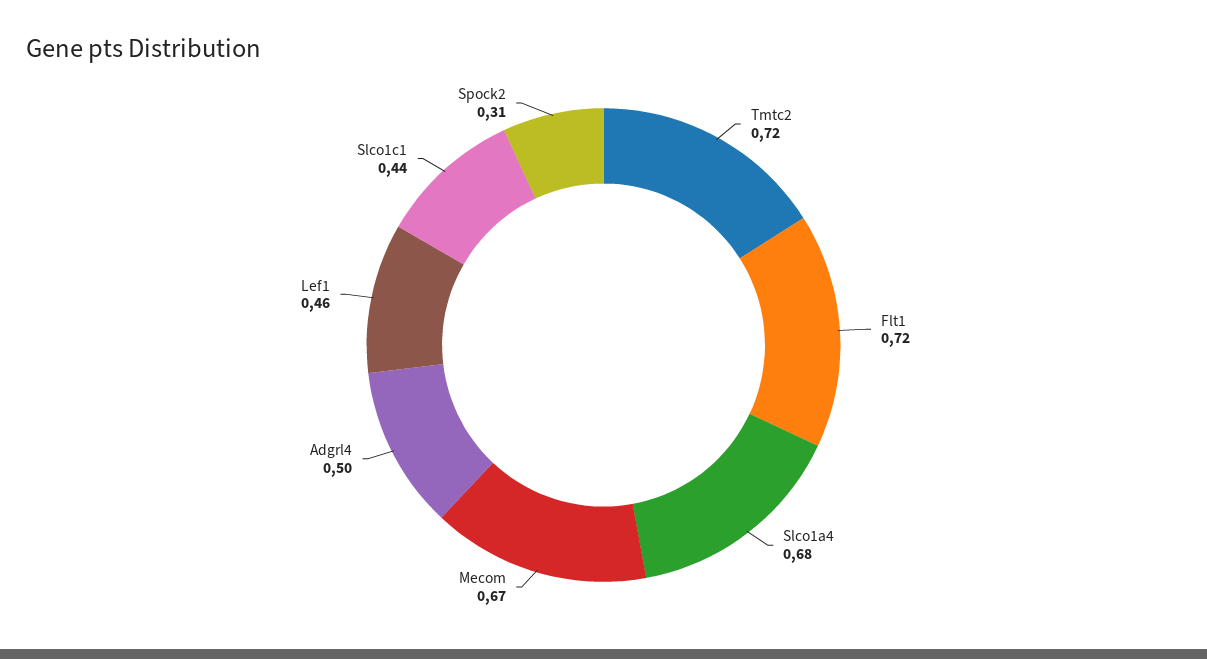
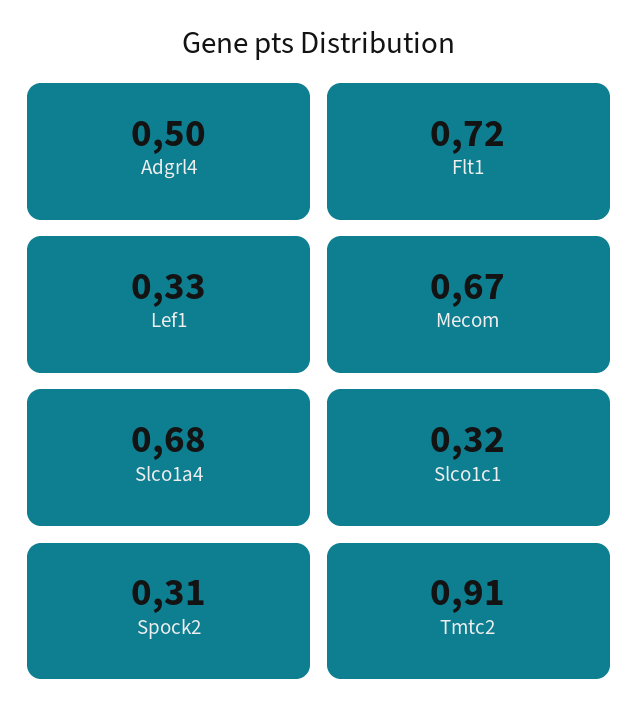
Tmtc2: 0.72 -> 0.91
Lef1: 0.46 -> 0.33
Slco1c1: 0.44 -> 0.32

